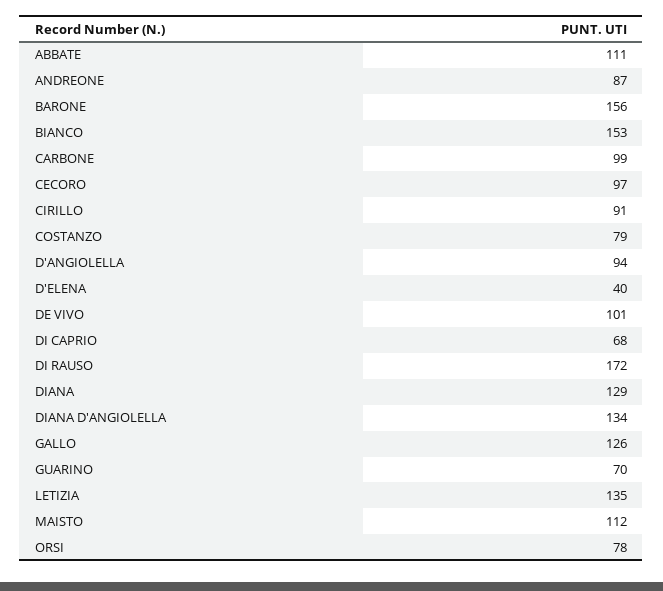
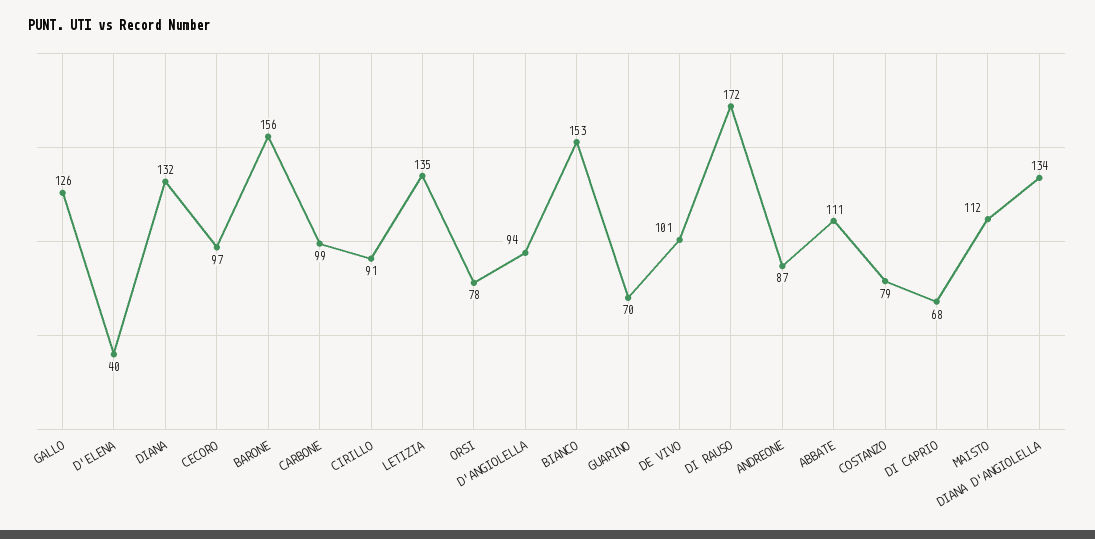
DIANA: 129 -> 132

